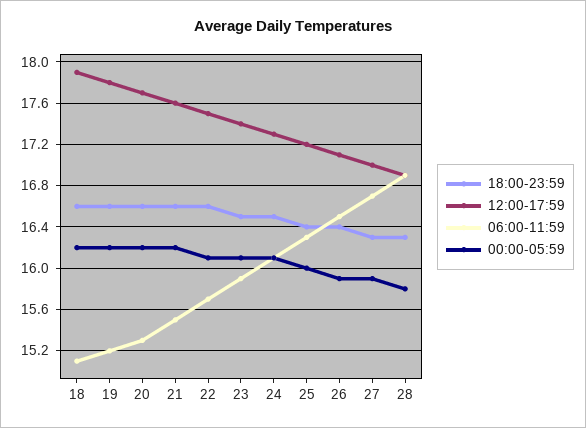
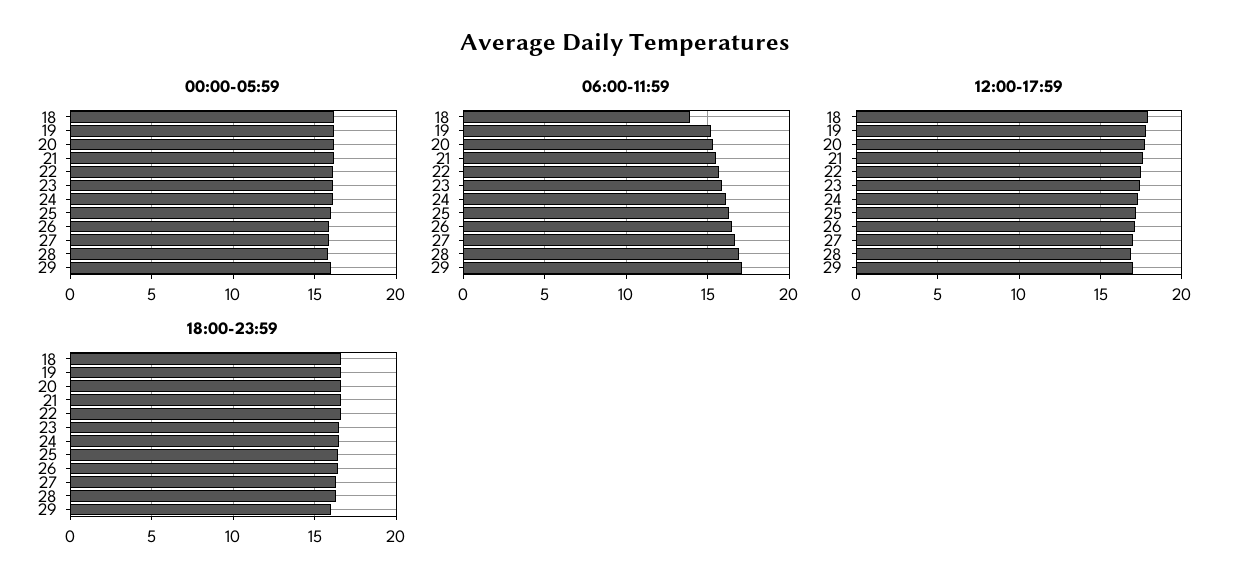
06:00-11:59, 18: 15.1 -> 14
00:00-05:59, 29: none -> 16
06:00-11:59, 29: none -> 17
12:00-17:59, 29: none -> 17
18:00-23:59, 29: none -> 16

